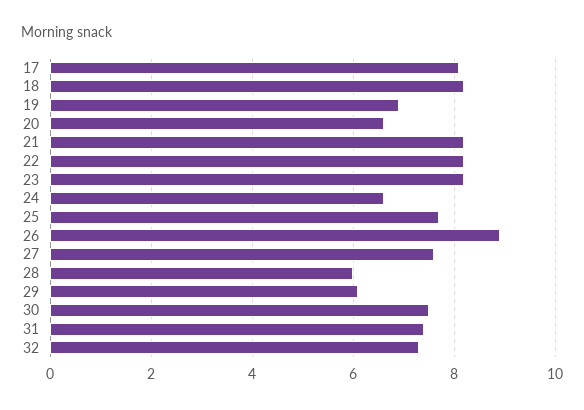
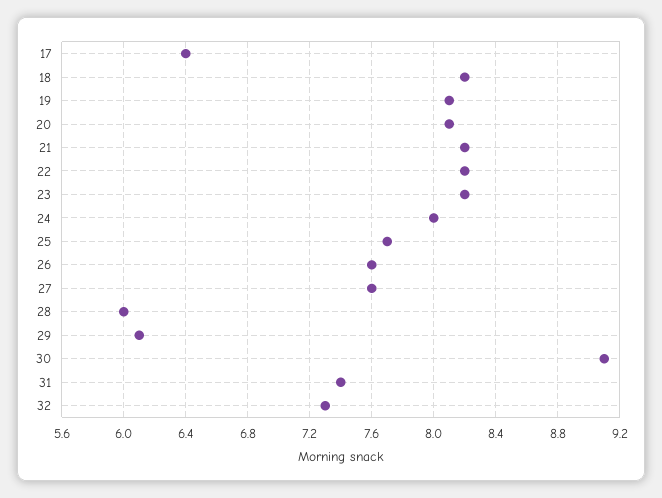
17: 8 -> 6.4
19: 7 -> 8.1
20: 6.5 -> 8.1
24: 6.5 -> 8
26: 9 -> 7.6
30: 7.5 -> 9.1

